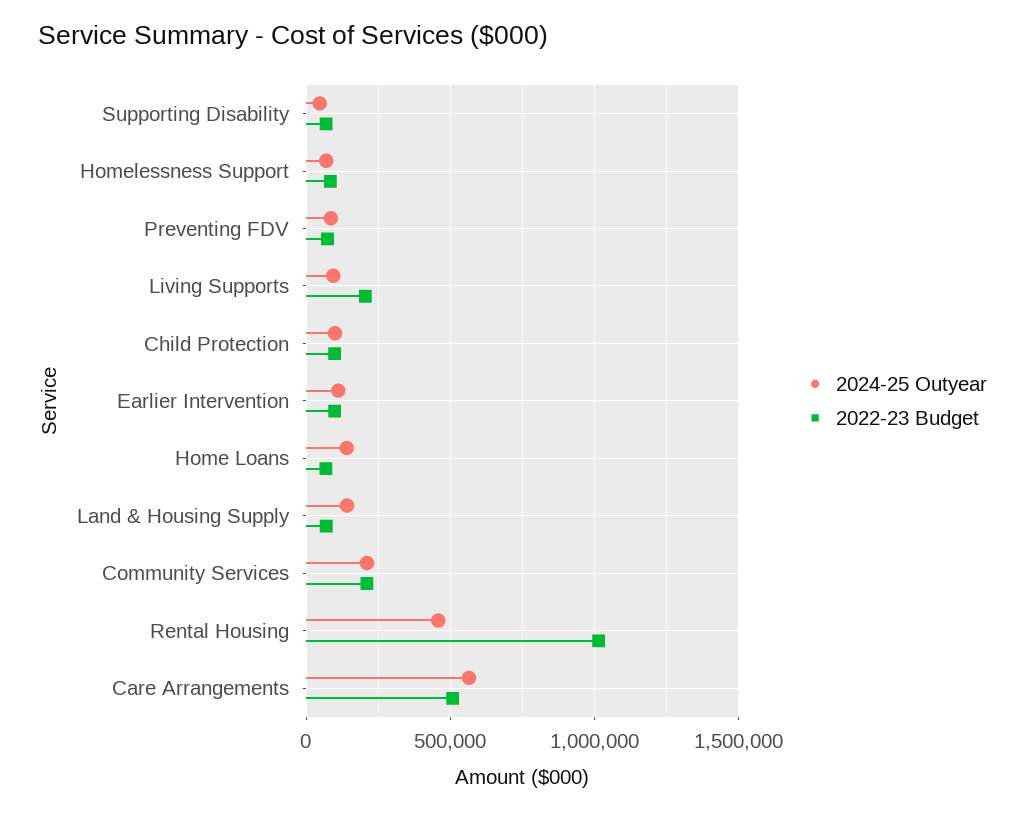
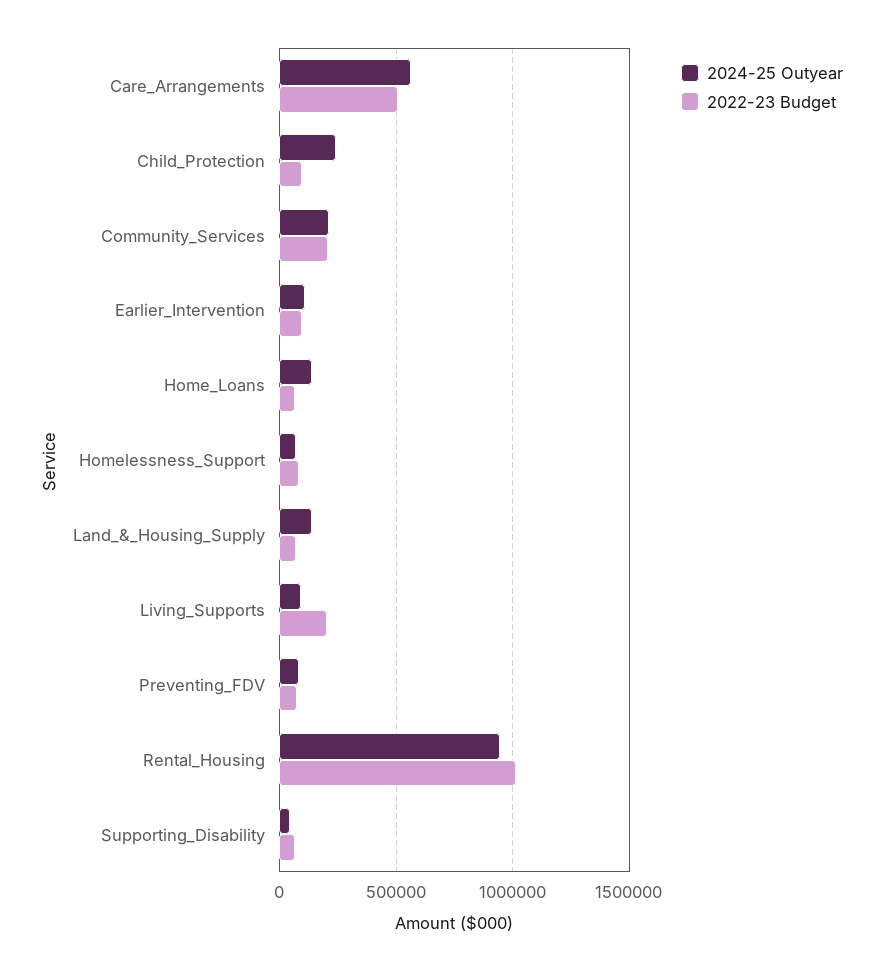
2024-25 Outyear, Child Protection: 100000 -> 250000
2024-25 Outyear, Rental Housing: 450000 -> 950000

